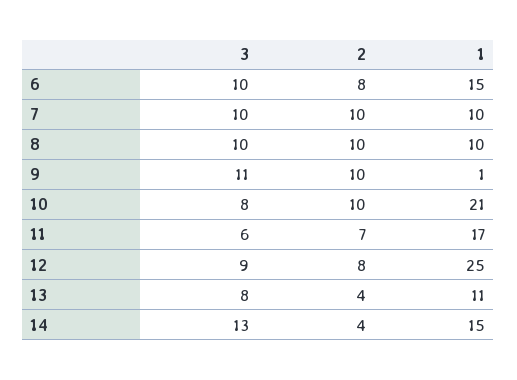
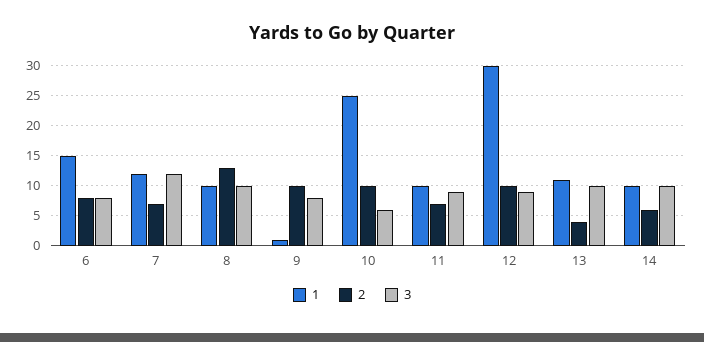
3, 6: 10 -> 8
3, 7: 10 -> 12
2, 7: 10 -> 7
1, 7: 10 -> 12
2, 8: 10 -> 13
3, 9: 11 -> 8
3, 10: 8 -> 6
1, 10: 21 -> 25
3, 11: 6 -> 9
1, 11: 17 -> 10
2, 12: 8 -> 10
1, 12: 25 -> 30
3, 13: 8 -> 10
3, 14: 13 -> 10
2, 14: 4 -> 6
1, 14: 15 -> 10

